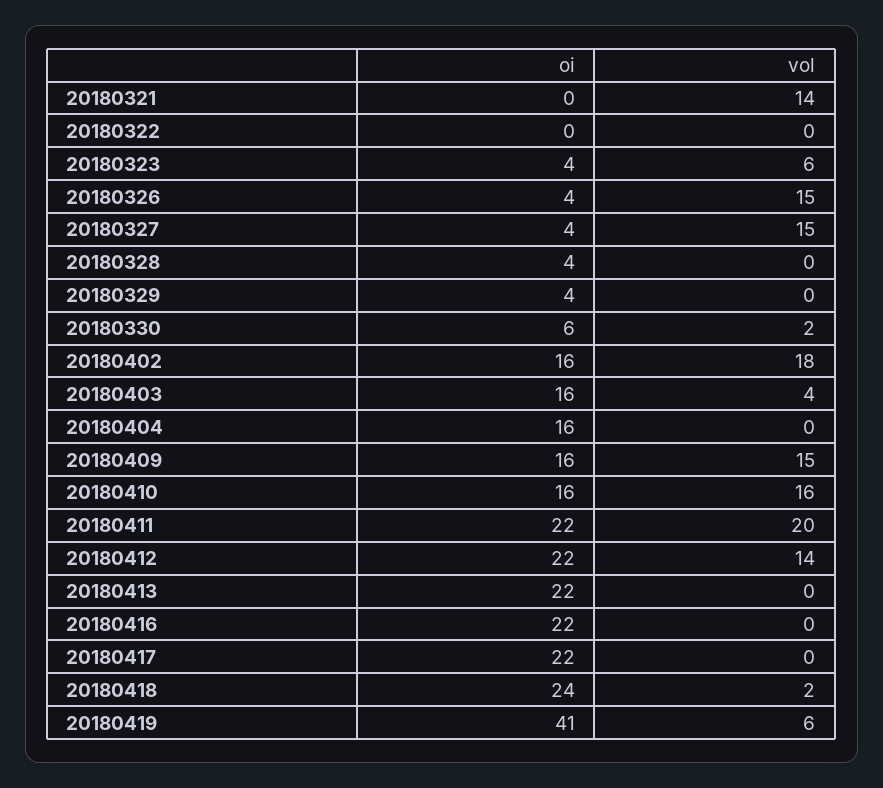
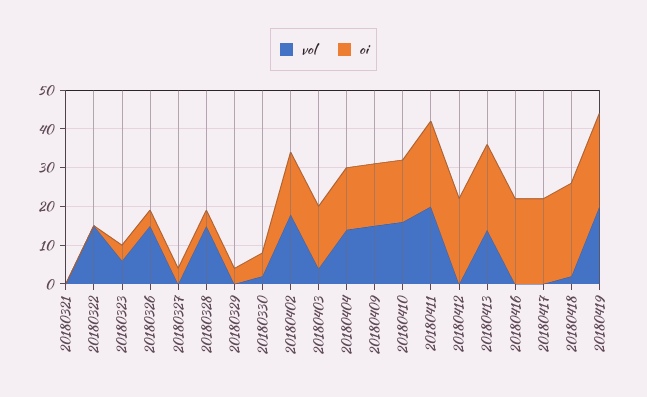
vol, 20180321: 14 -> 0
vol, 20180322: 0 -> 15
vol, 20180327: 15 -> 0
vol, 20180328: 0 -> 15
vol, 20180404: 0 -> 15
vol, 20180412: 14 -> 0
vol, 20180413: 0 -> 15
oi, 20180419: 41 -> 25
vol, 20180419: 6 -> 20

